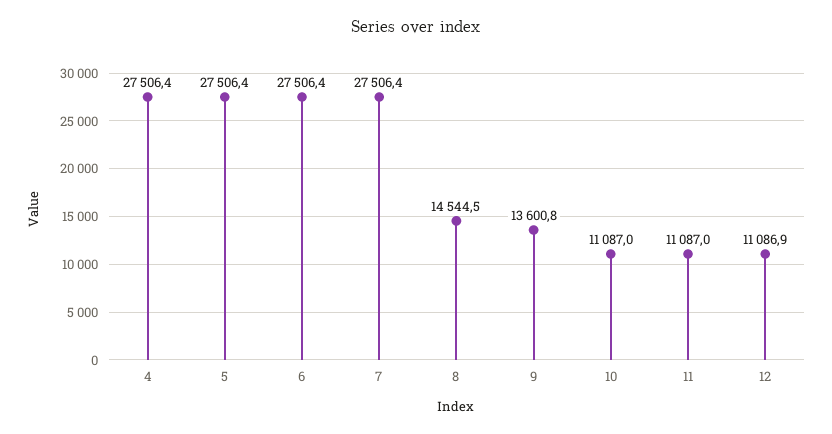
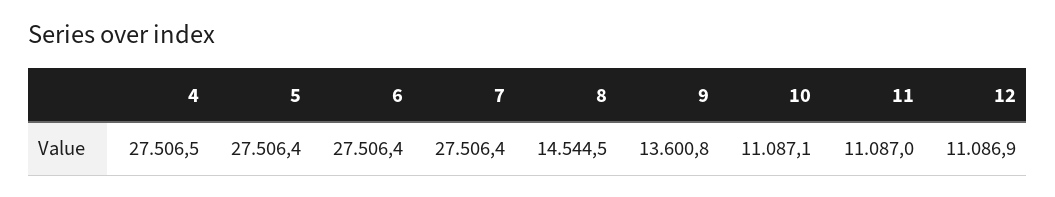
4: 27506.4 -> 27506.5
10: 11087 -> 11087.1

